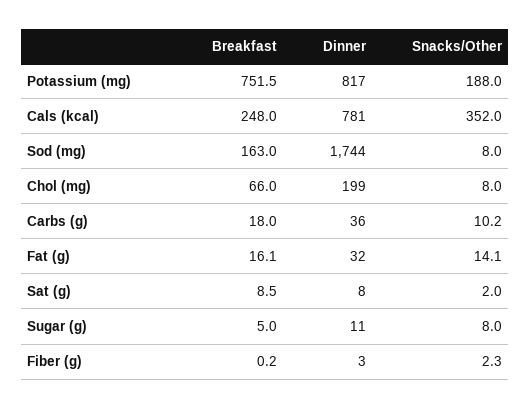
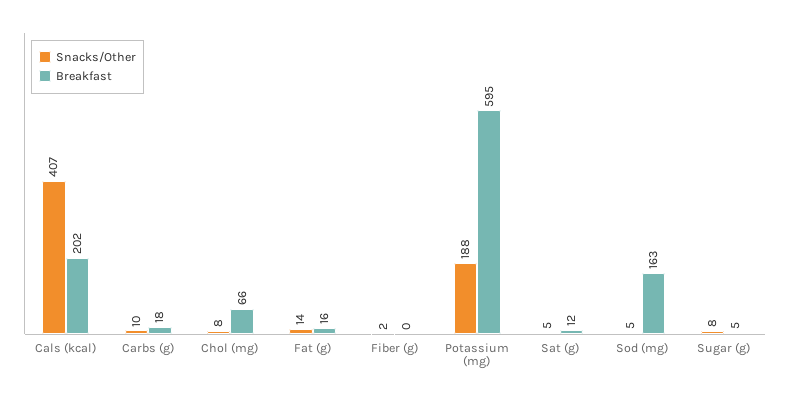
Breakfast, Potassium (mg): 751.5 -> 595
Dinner, Potassium (mg): 817 -> none
Breakfast, Cals (kcal): 248 -> 202
Dinner, Cals (kcal): 781 -> none
Snacks/Other, Cals (kcal): 352 -> 407
Dinner, Sod (mg): 1744 -> none
Snacks/Other, Sod (mg): 8 -> 5
Dinner, Chol (mg): 199 -> none
Dinner, Carbs (g): 36 -> none
Dinner, Fat (g): 32 -> none
Breakfast, Sat (g): 8.5 -> 12
Dinner, Sat (g): 8 -> none
Snacks/Other, Sat (g): 2 -> 5
Dinner, Sugar (g): 11 -> none
Dinner, Fiber (g): 3 -> none

